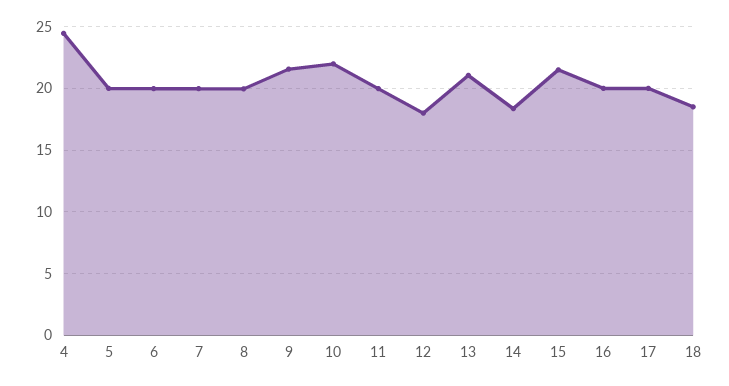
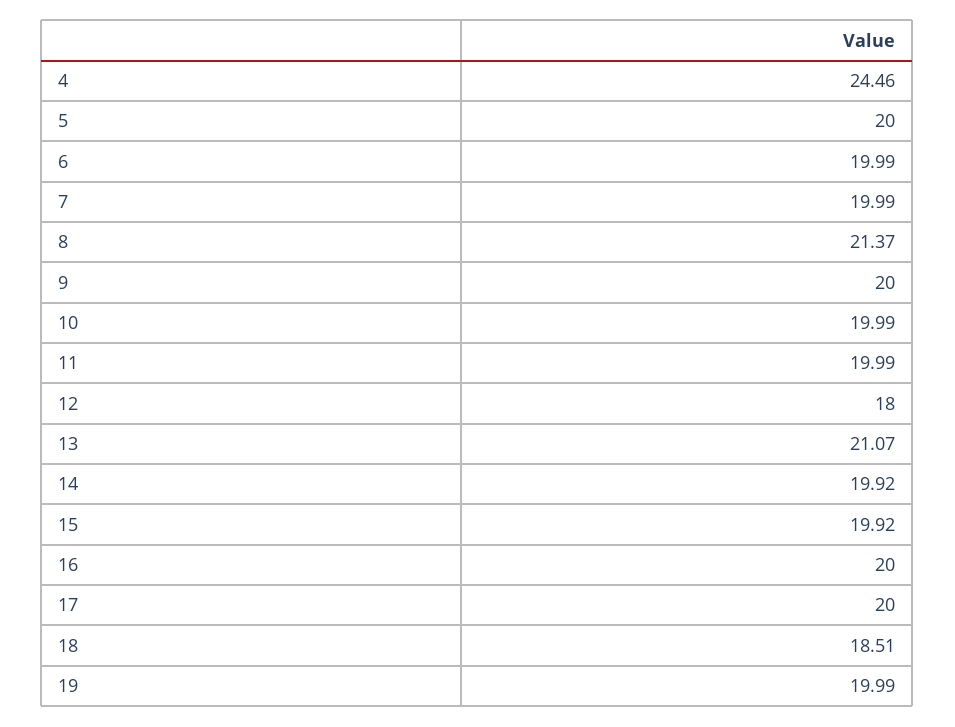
8: 20 -> 21.37
9: 21.5 -> 20
10: 22 -> 19.99
14: 18.5 -> 19.92
15: 21.5 -> 19.92
19: none -> 19.99

